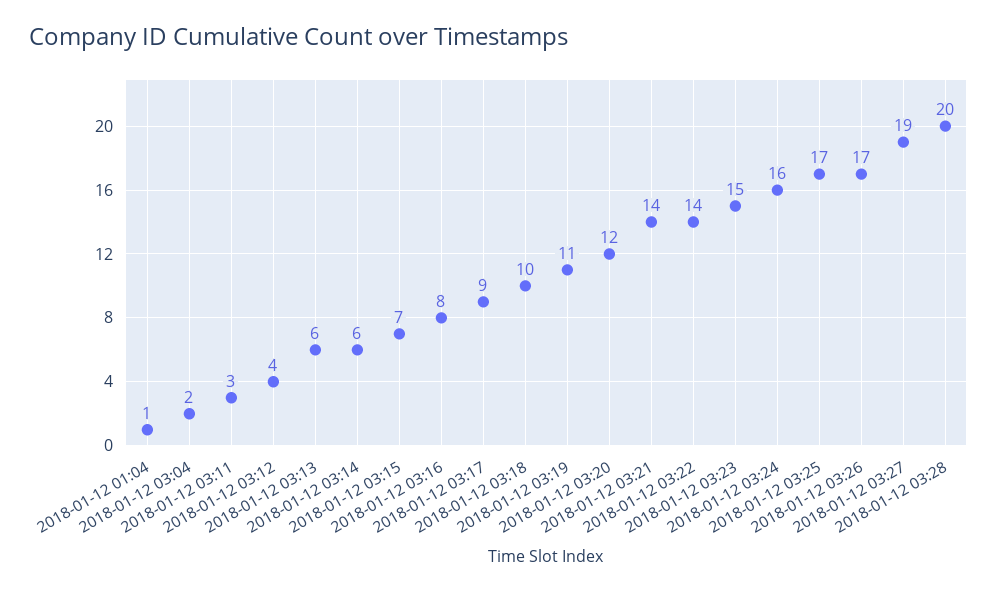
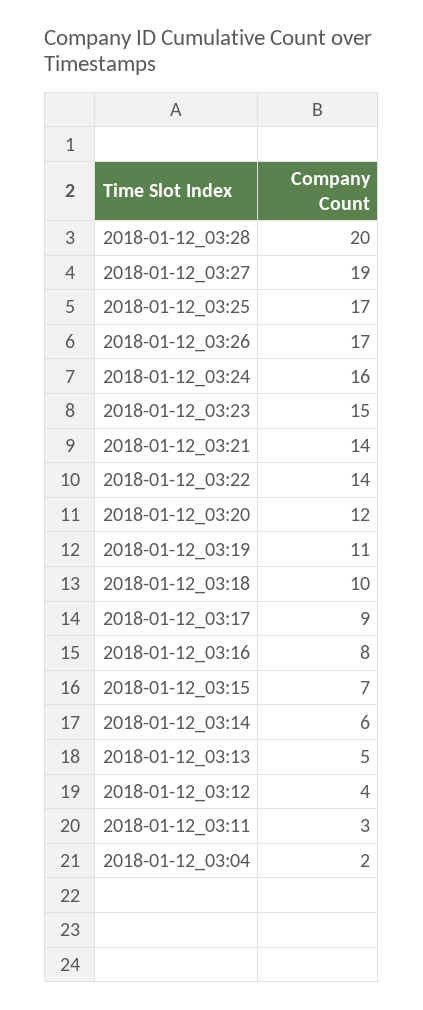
2018-01-12 01:04: 1 -> none
2018-01-12 03:13: 6 -> 5

